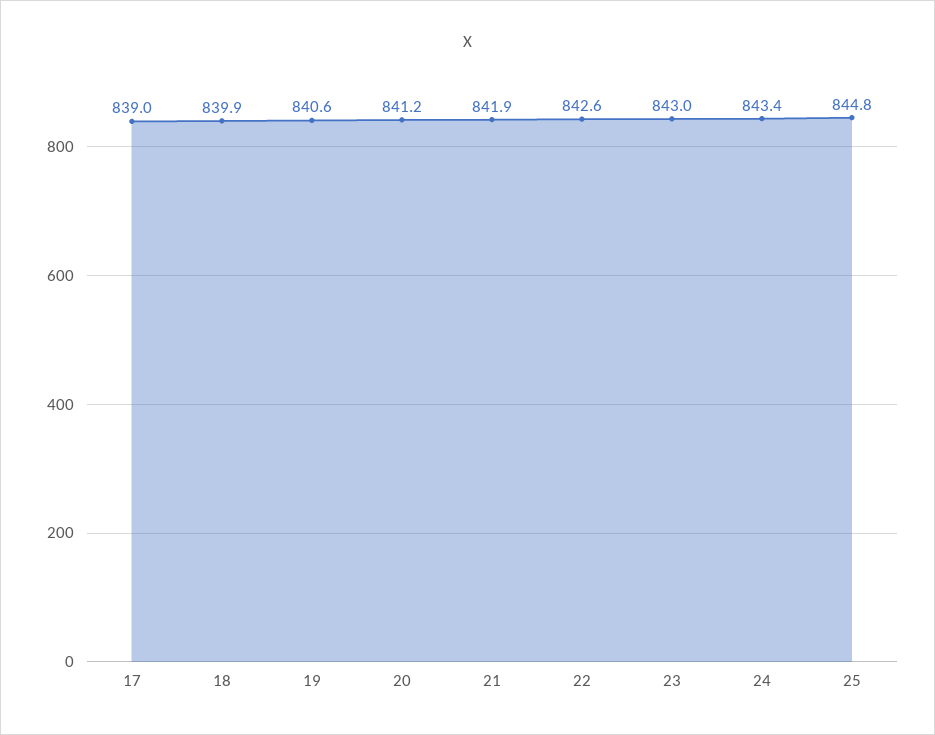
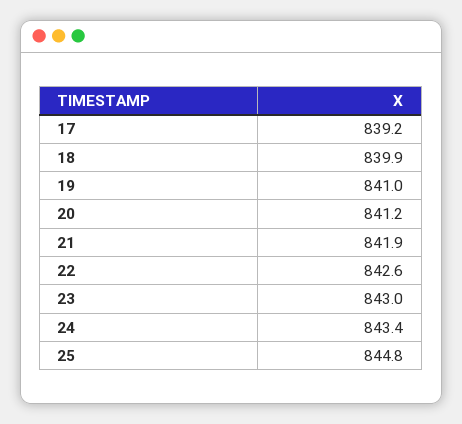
17: 839 -> 839.2
19: 840.6 -> 841

